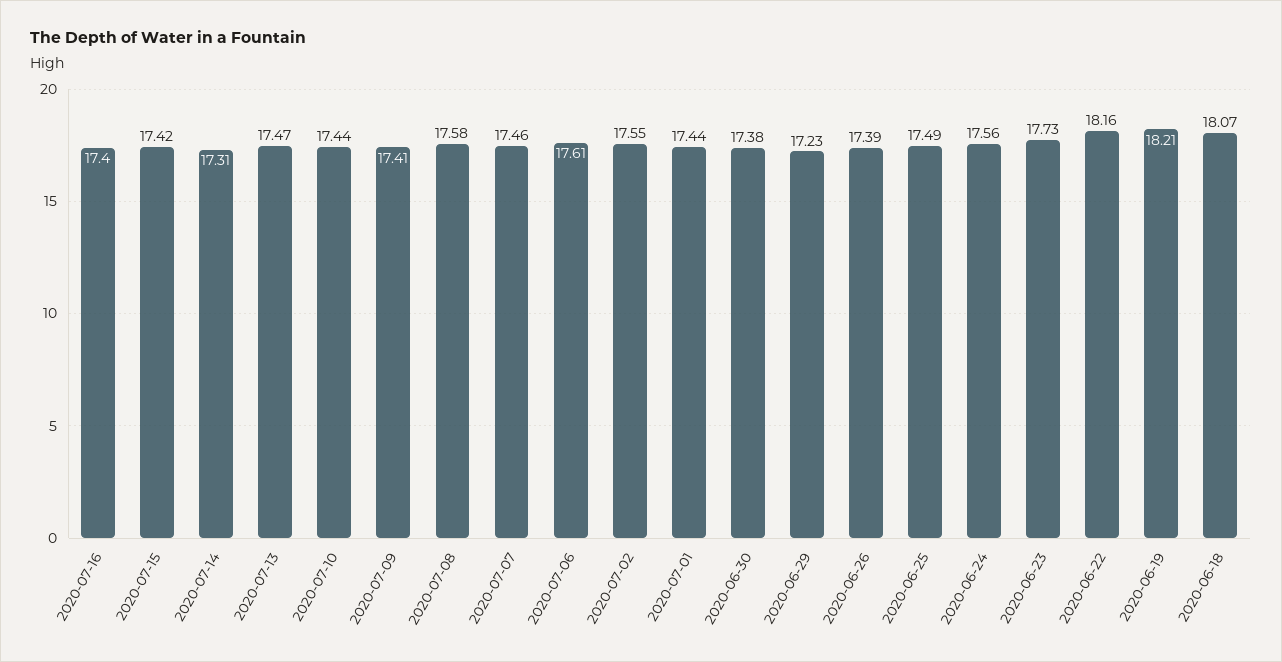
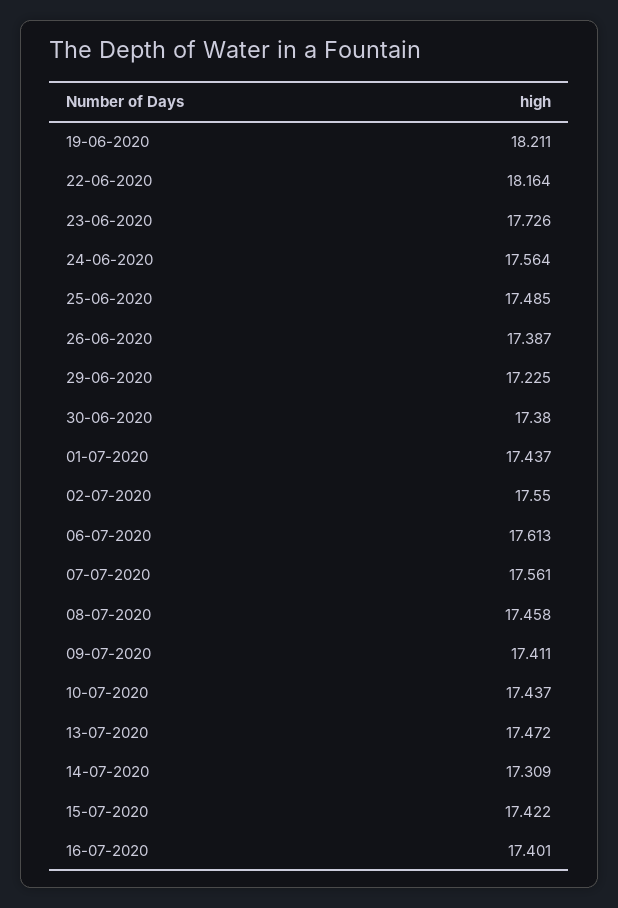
2020-07-08: 17.58 -> 17.458
2020-07-07: 17.46 -> 17.561
2020-06-18: 18.07 -> none

